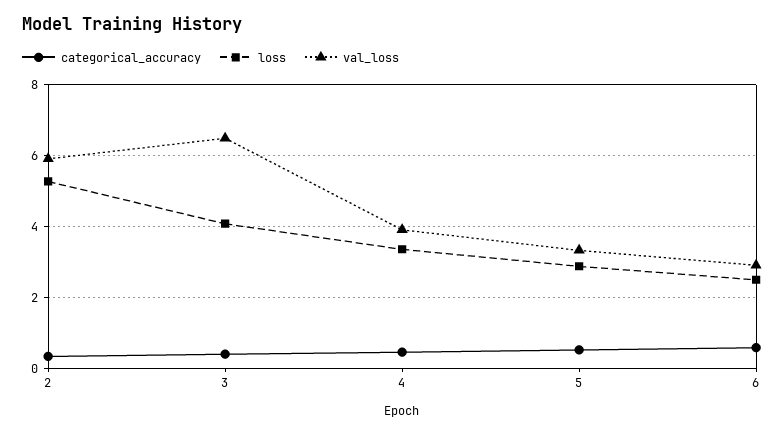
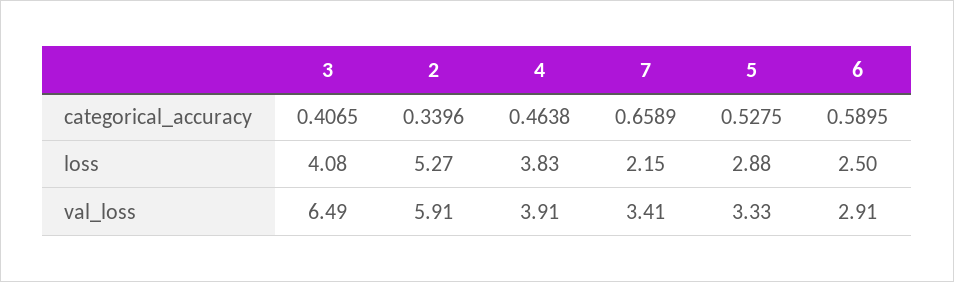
loss, 4: 3.4 -> 3.83
categorical_accuracy, 7: none -> 0.6589
loss, 7: none -> 2.15
val_loss, 7: none -> 3.41

